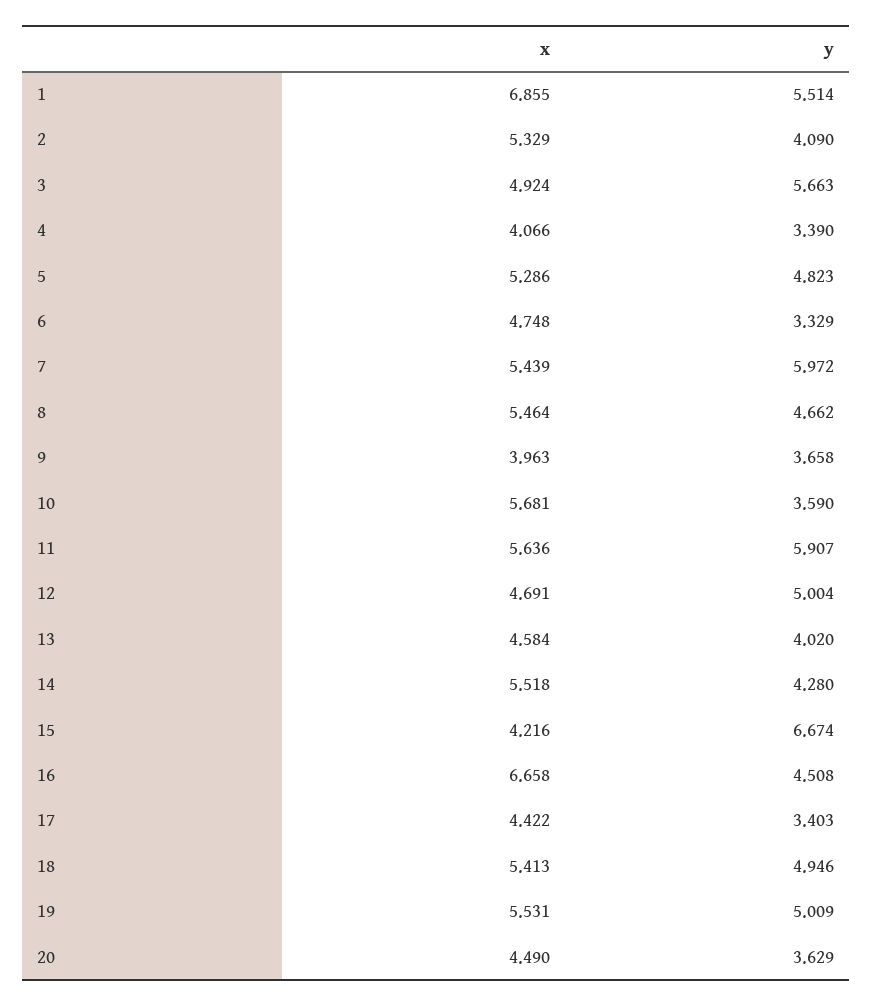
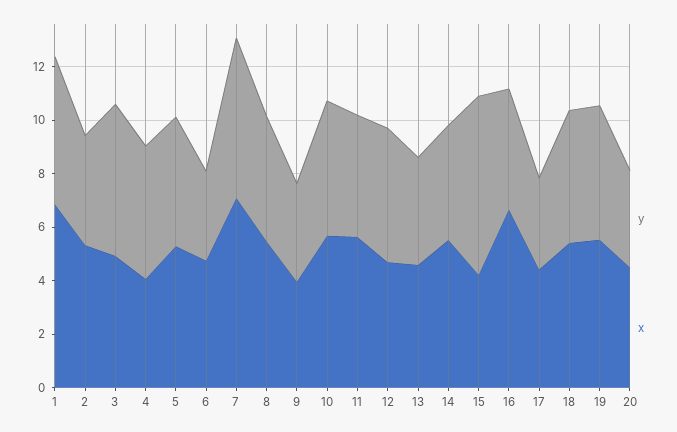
y, 4: 3.39 -> 5
x, 7: 5.439 -> 7
y, 10: 3.59 -> 5
y, 11: 5.907 -> 4.5

